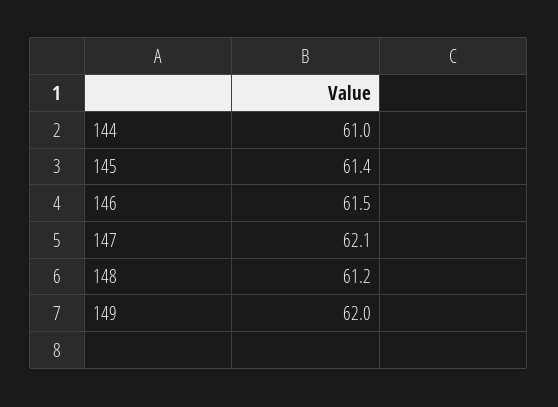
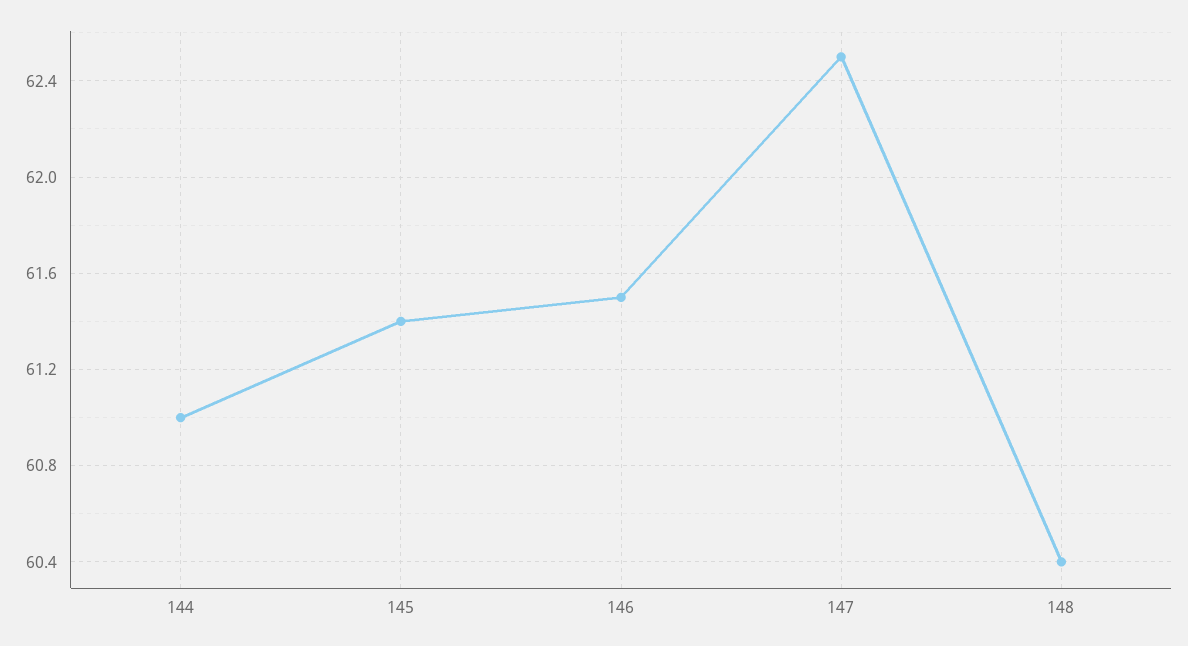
147: 62.1 -> 62.5
148: 61.2 -> 60.4
149: 62 -> none

